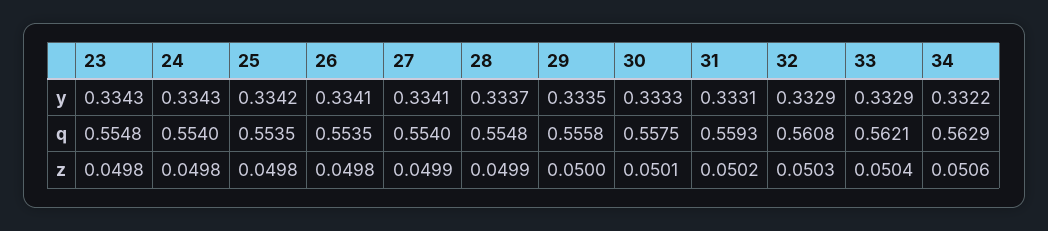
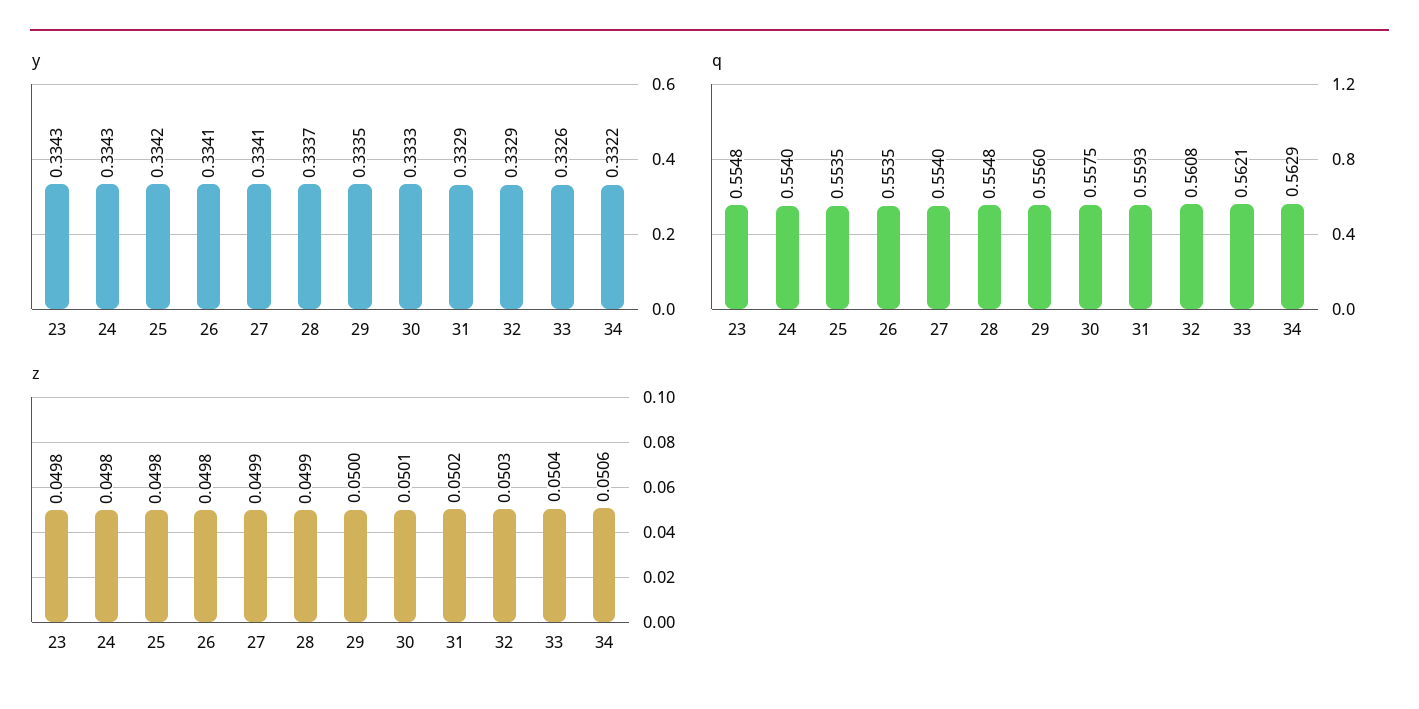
y, 31: 0.3331 -> 0.3329
y, 33: 0.3329 -> 0.3326
q, 29: 0.5558 -> 0.556

